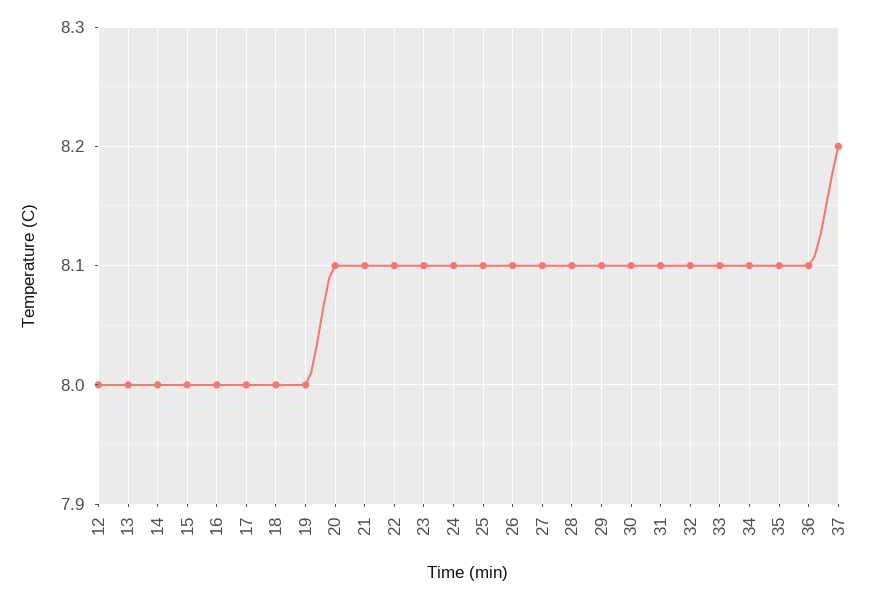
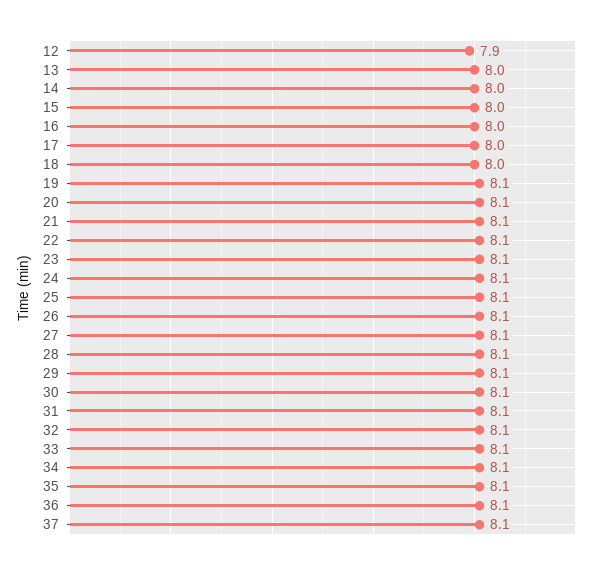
12: 8 -> 7.9
19: 8 -> 8.1
37: 8.2 -> 8.1

